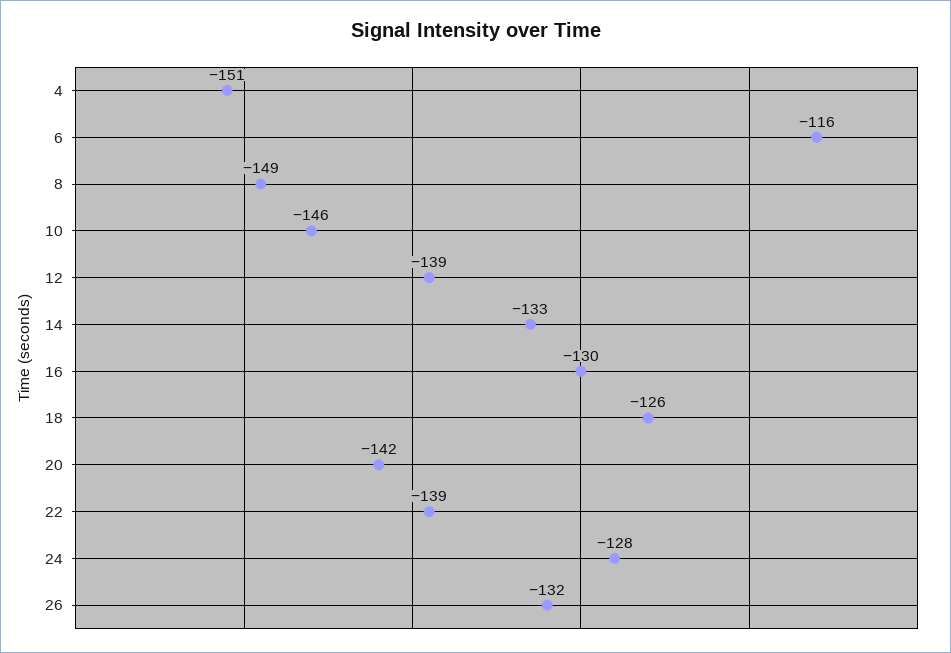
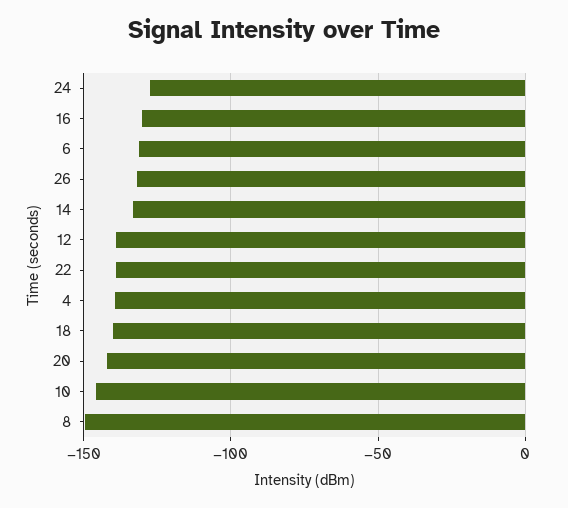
4: -151 -> -140
6: -116 -> -130
18: -126 -> -140

